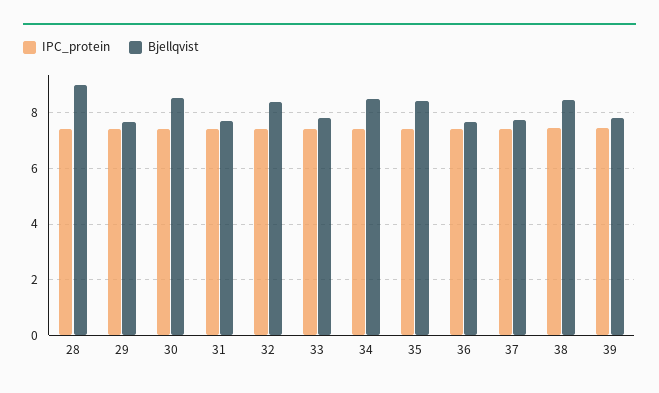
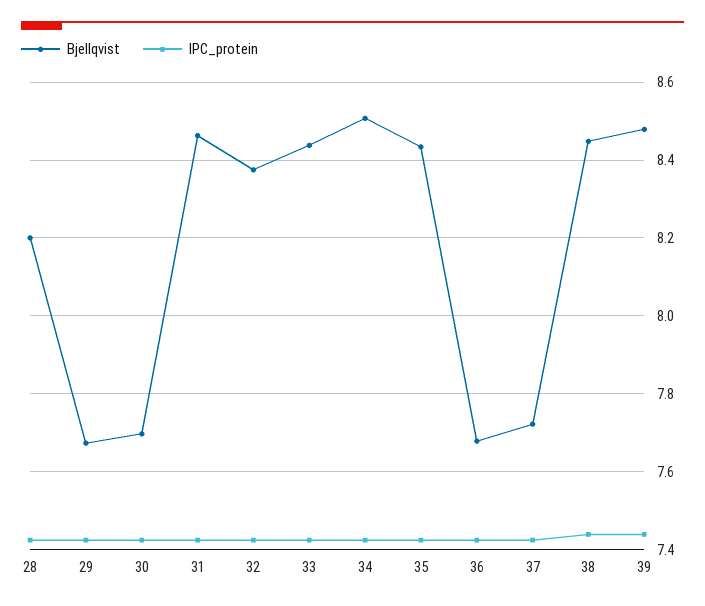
Bjellqvist, 28: 9 -> 8.2
Bjellqvist, 30: 8.5 -> 7.7
Bjellqvist, 31: 7.75 -> 8.46
Bjellqvist, 33: 7.75 -> 8.44
Bjellqvist, 39: 7.75 -> 8.48

